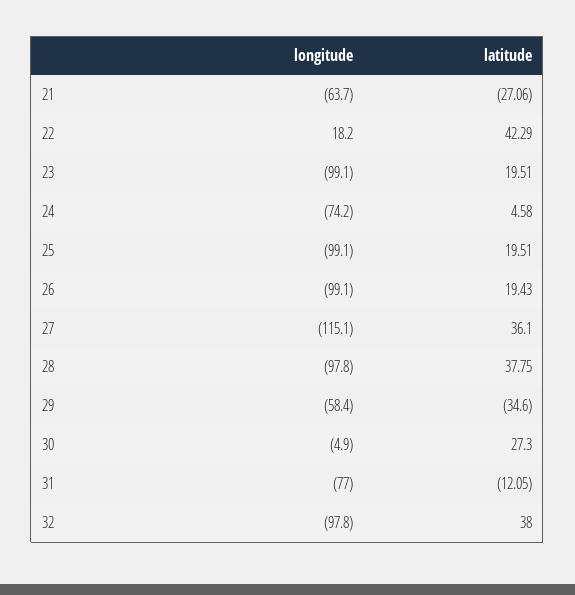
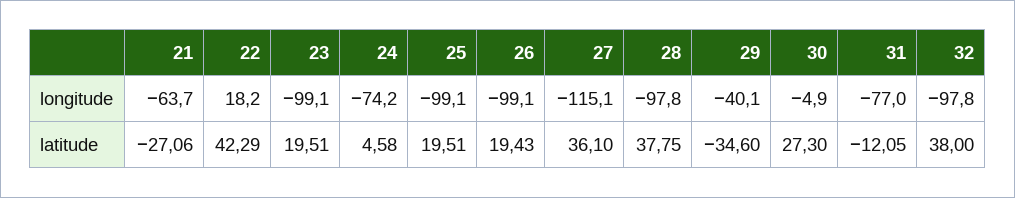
longitude, 29: -58.4 -> -40.1

